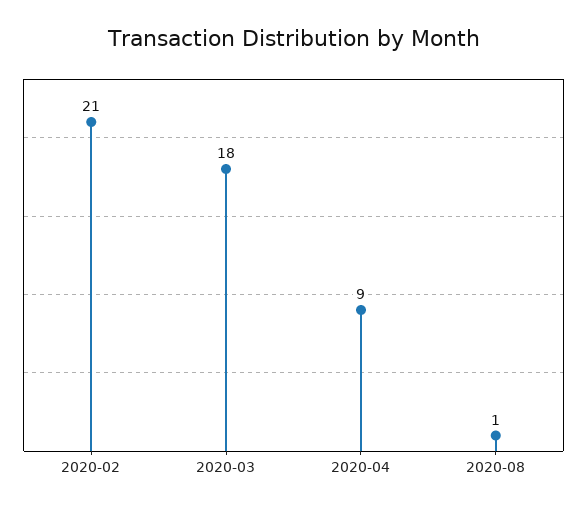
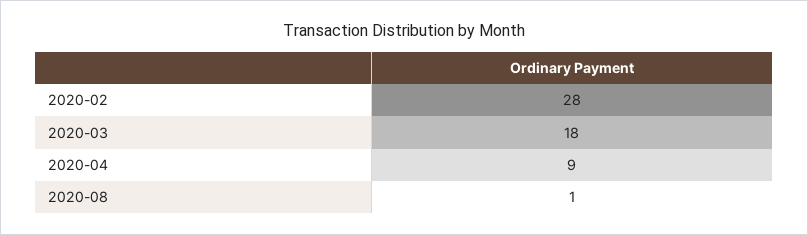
2020-02: 21 -> 28

